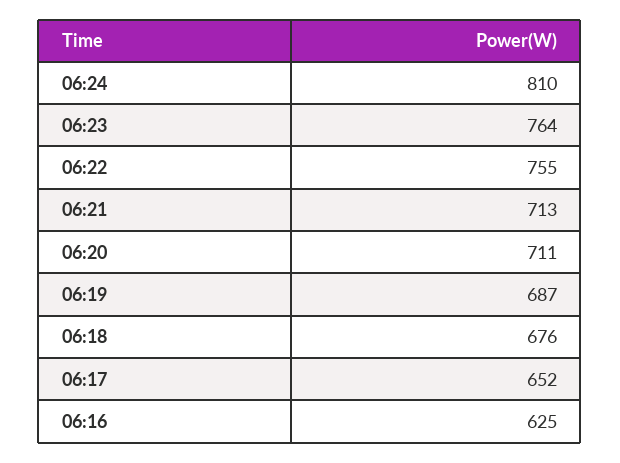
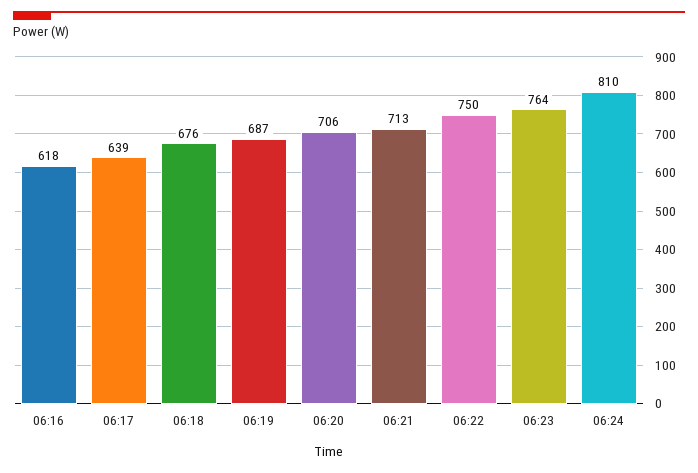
06:22: 755 -> 750
06:20: 711 -> 706
06:17: 652 -> 639
06:16: 625 -> 618

